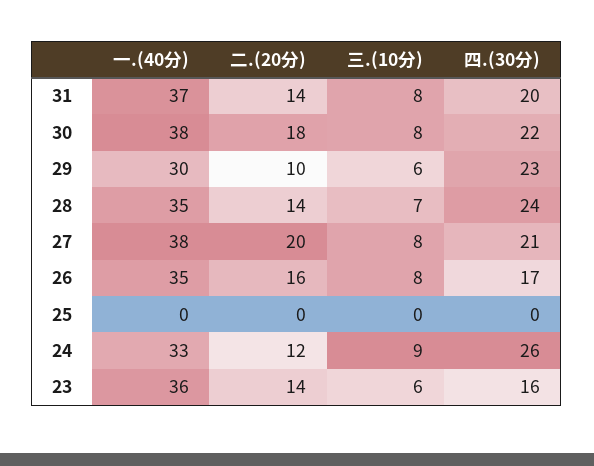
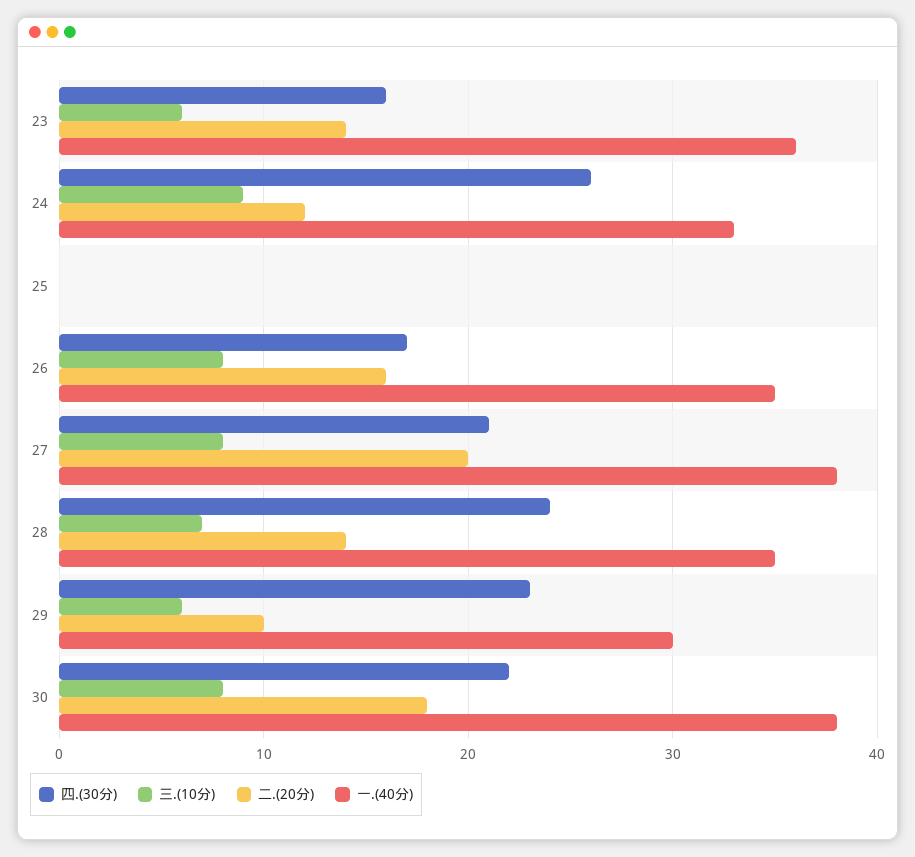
一.(40分), 31: 37 -> none
二.(20分), 31: 14 -> none
三.(10分), 31: 8 -> none
四.(30分), 31: 20 -> none

